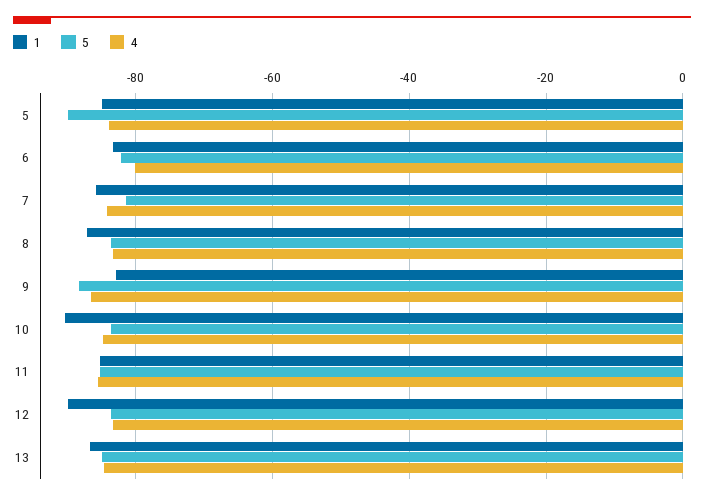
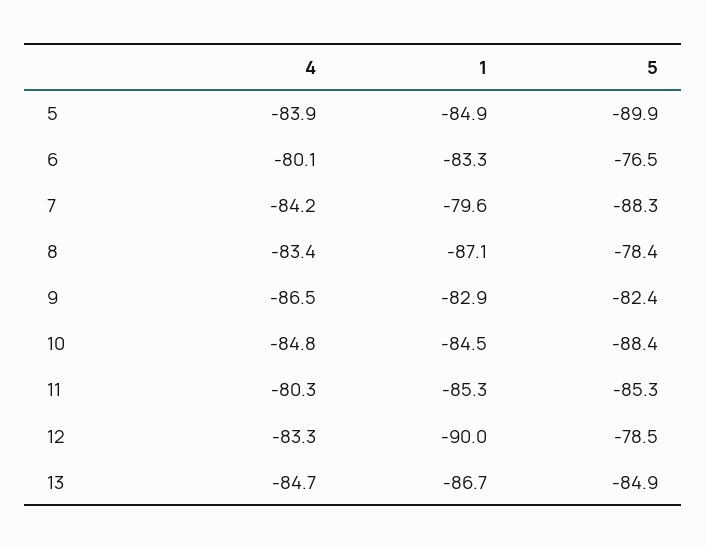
5, 6: -82 -> -76.5
1, 7: -86 -> -79.6
5, 7: -82 -> -88.3
5, 8: -84 -> -78.4
5, 9: -88 -> -82.4
1, 10: -90 -> -84.5
5, 10: -84 -> -88.4
4, 11: -86 -> -80.3
5, 12: -84 -> -78.5

